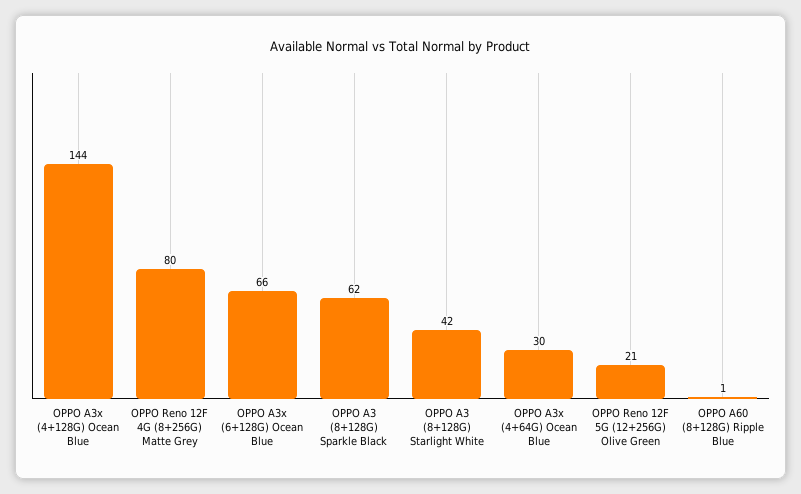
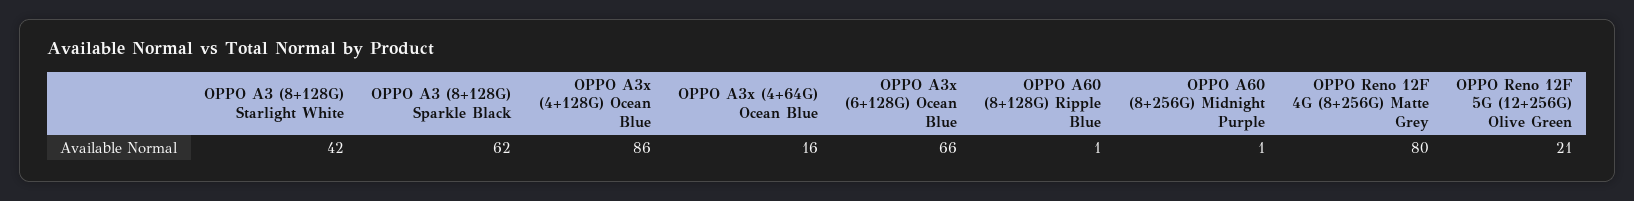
OPPO A3x (4+128G) Ocean Blue: 144 -> 86
OPPO A3x (4+64G) Ocean Blue: 30 -> 16
OPPO A60 (8+256G) Midnight Purple: none -> 1

